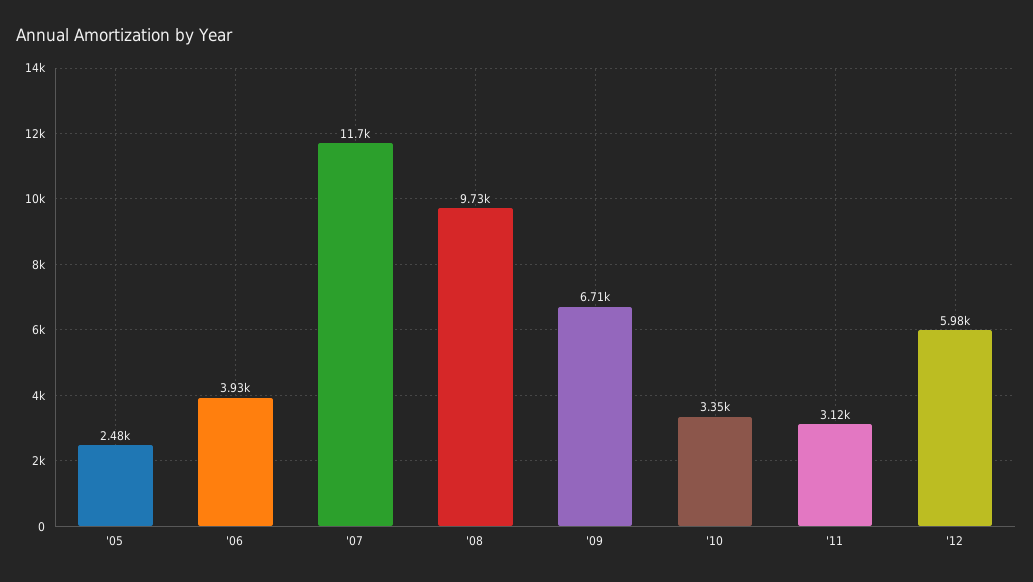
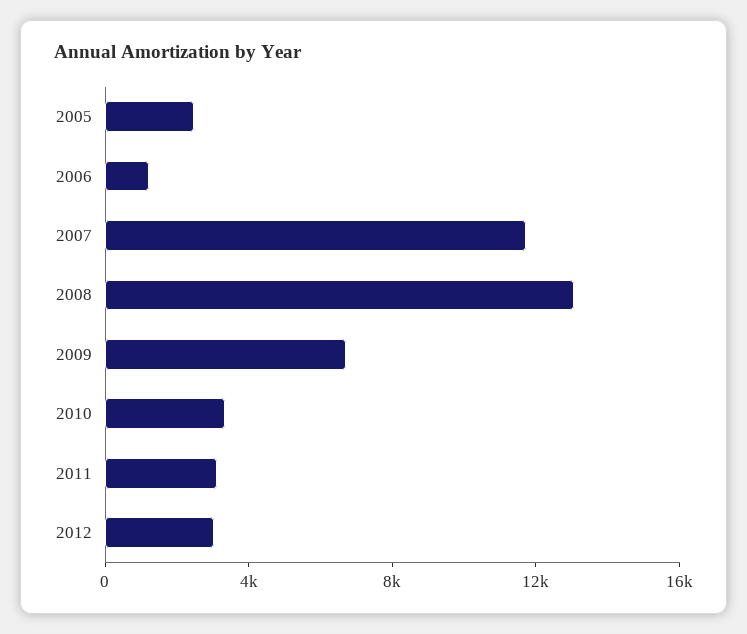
'06: 3930 -> 1000
'08: 9730 -> 13000
'12: 5980 -> 3000

